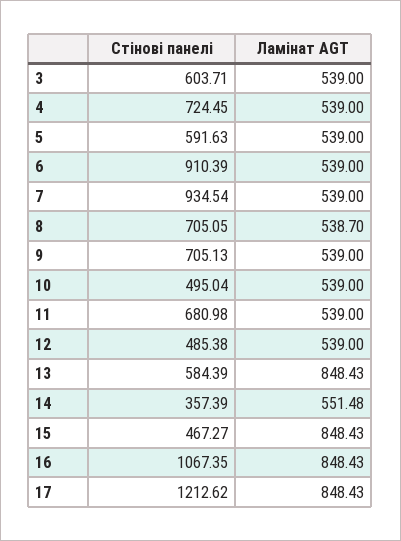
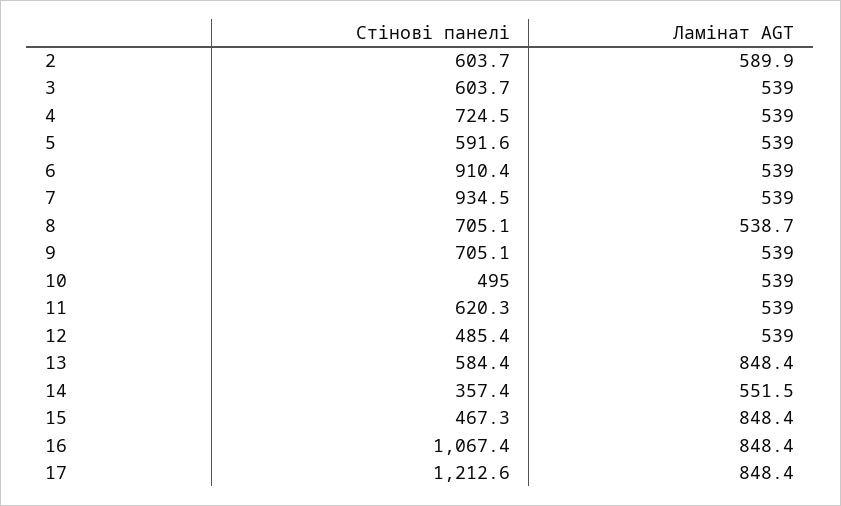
Стінові панелі, 11: 680.98 -> 620.3
Стінові панелі, 2: none -> 603.7
Ламінат AGT, 2: none -> 589.9

